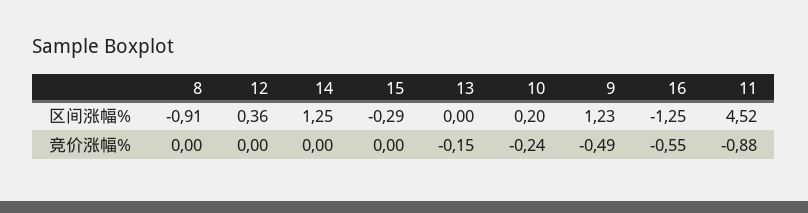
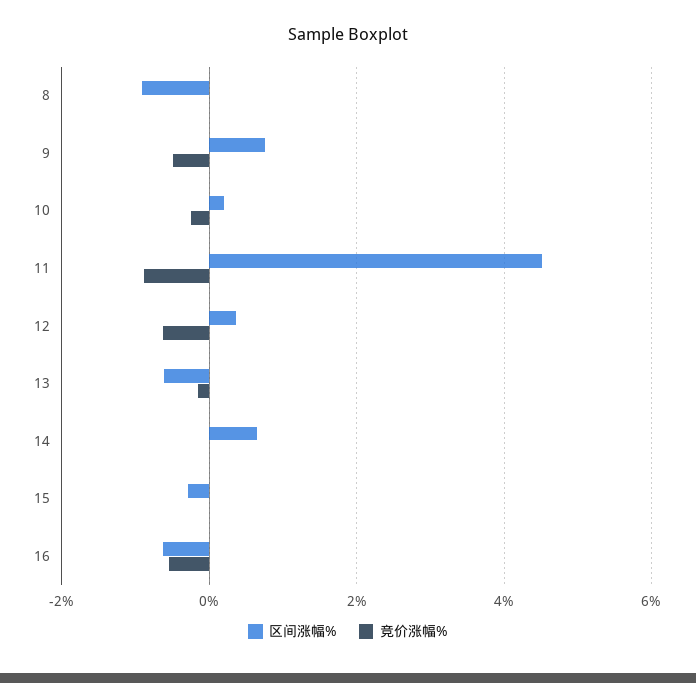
区间涨幅%, 14: 1.25 -> 0.6
区间涨幅%, 13: 0 -> -0.6
区间涨幅%, 9: 1.23 -> 0.8
区间涨幅%, 16: -1.25 -> -0.6
竞价涨幅%, 12: 0 -> -0.6

